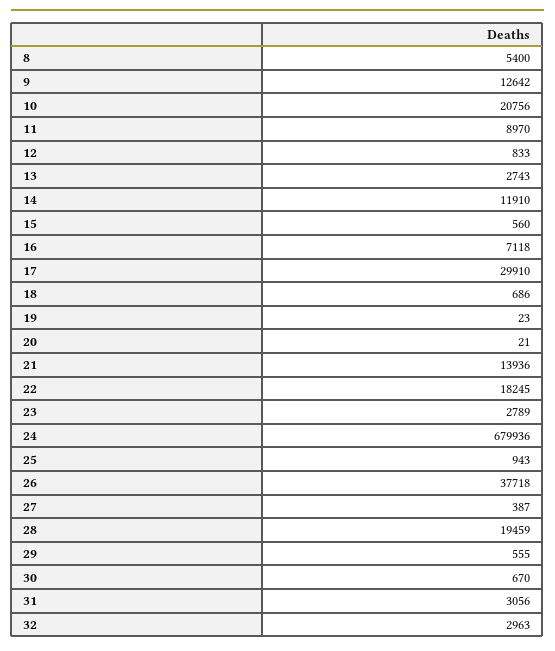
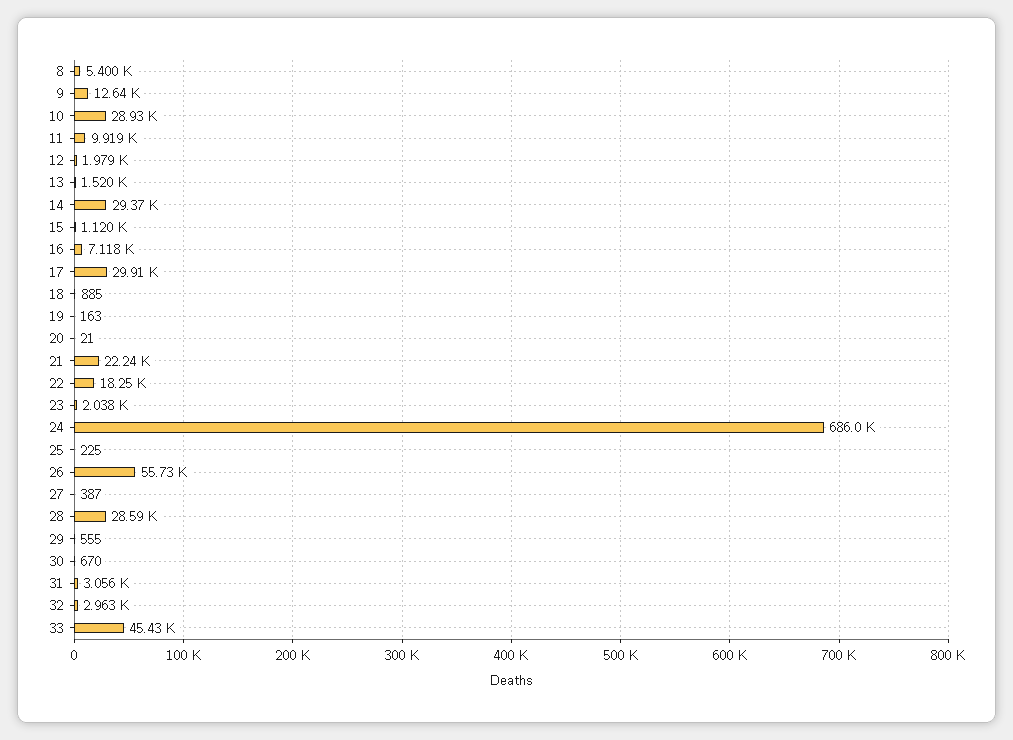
10: 20756 -> 28930
11: 8970 -> 9919
12: 833 -> 1979
13: 2743 -> 1520
14: 11910 -> 29370
15: 560 -> 1120
18: 686 -> 885
19: 23 -> 163
21: 13936 -> 22240
23: 2789 -> 2038
24: 679936 -> 686000
25: 943 -> 225
26: 37718 -> 55730
28: 19459 -> 28590
33: none -> 45430

